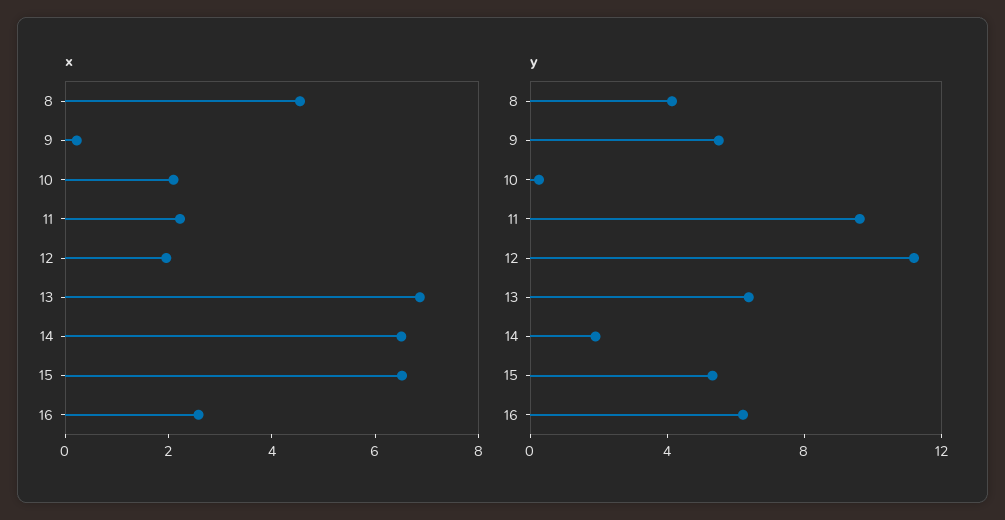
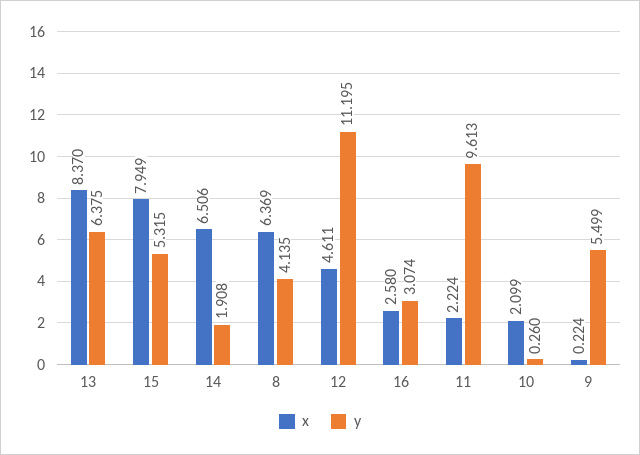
x, 8: 4.5 -> 6.369
x, 12: 2 -> 4.611
x, 13: 7 -> 8.37
x, 15: 6.5 -> 7.949
y, 16: 6 -> 3.074

